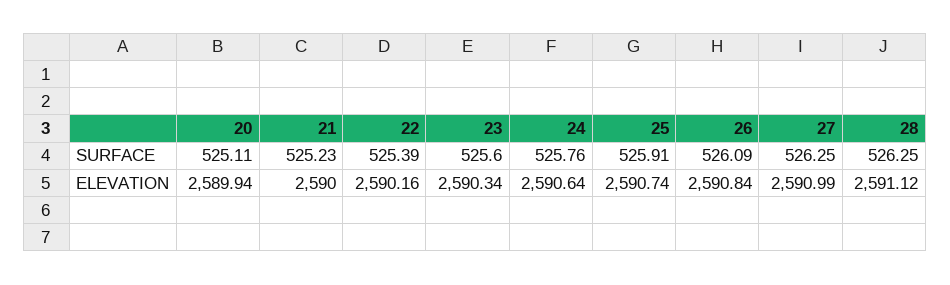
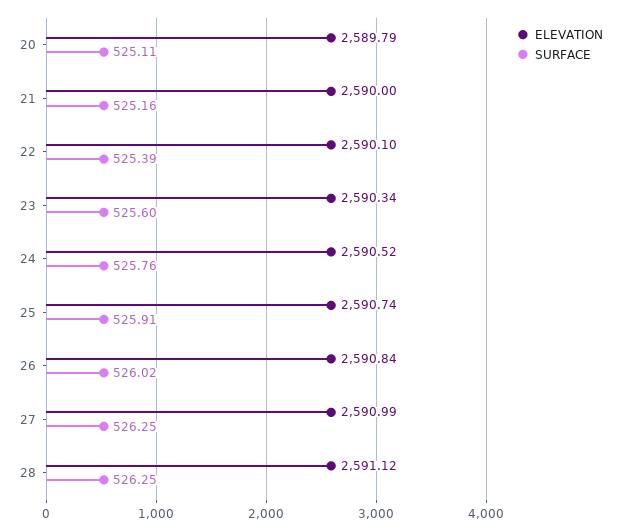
SURFACE, 21: 525.23 -> 525.16
SURFACE, 26: 526.09 -> 526.02
ELEVATION, 20: 2589.94 -> 2589.79
ELEVATION, 22: 2590.16 -> 2590.1
ELEVATION, 24: 2590.64 -> 2590.52

